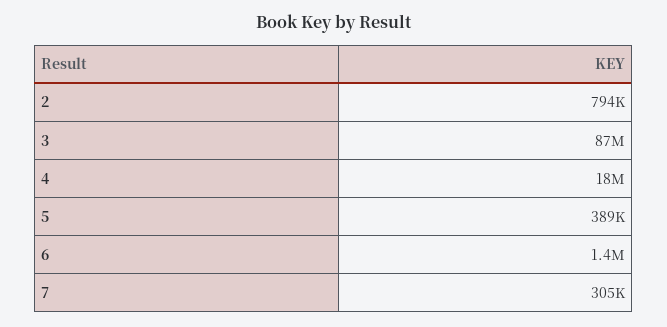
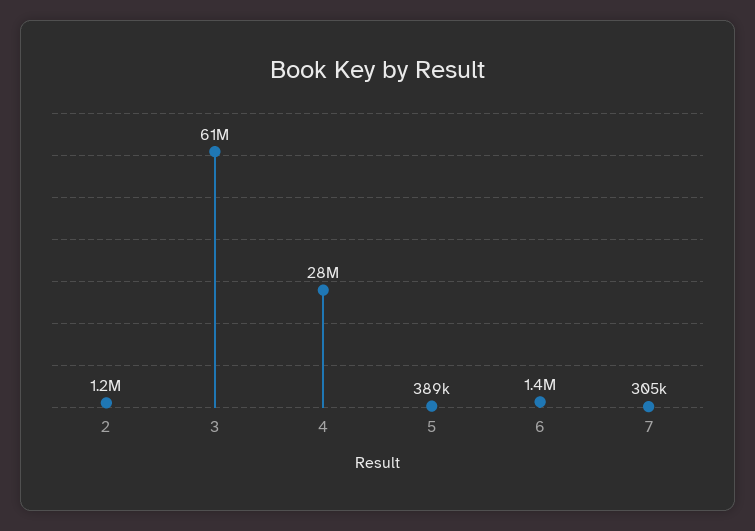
2: 794000 -> 1200000
3: 87000000 -> 61000000
4: 18000000 -> 28000000

